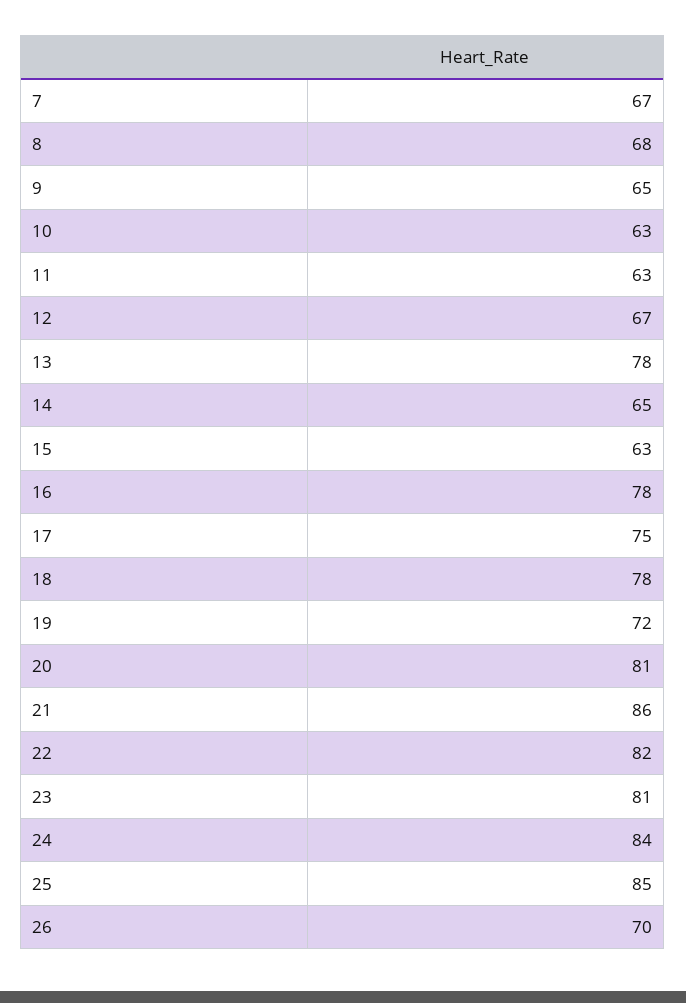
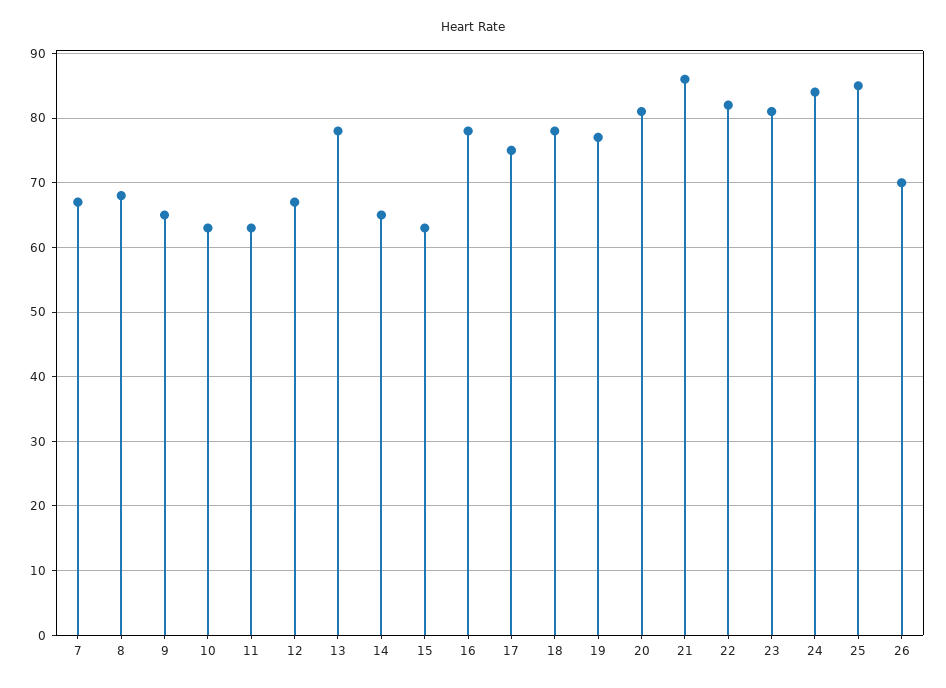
19: 72 -> 77

